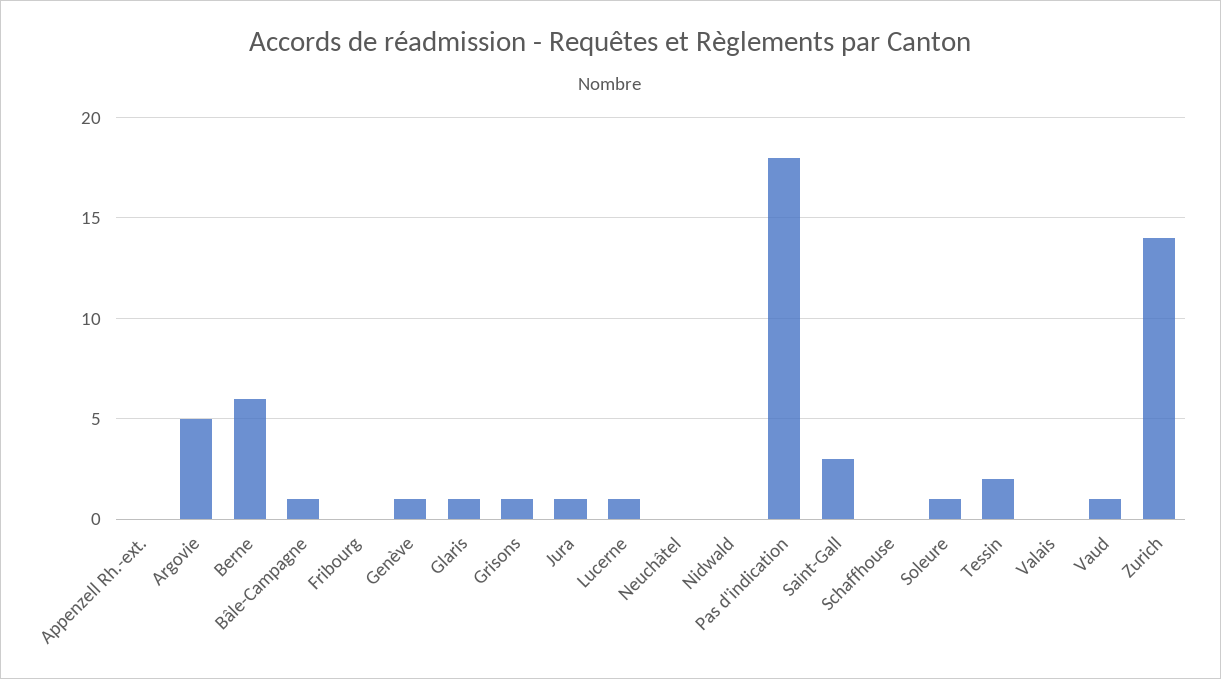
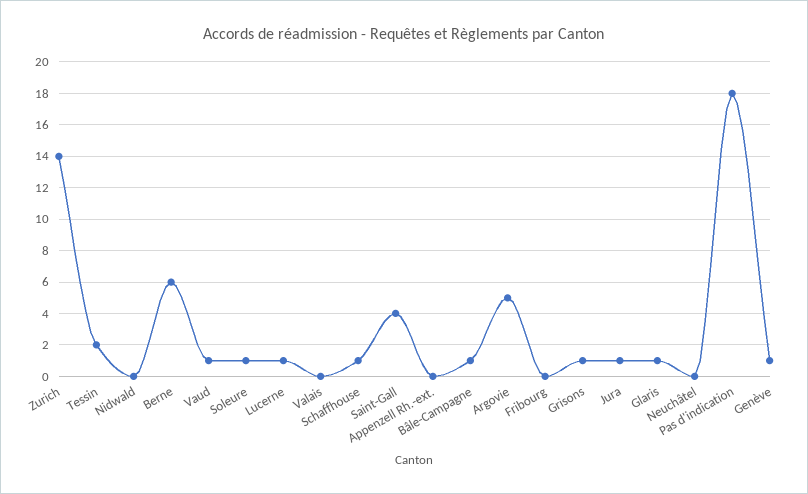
Saint-Gall: 3 -> 4
Schaffhouse: 0 -> 1

